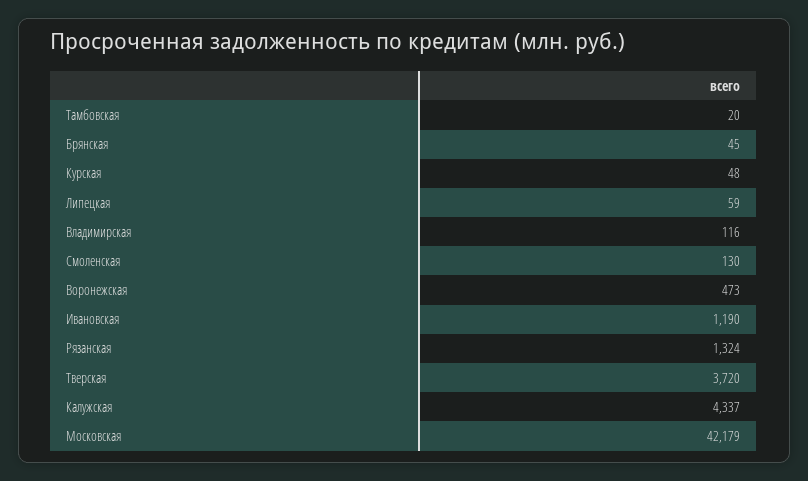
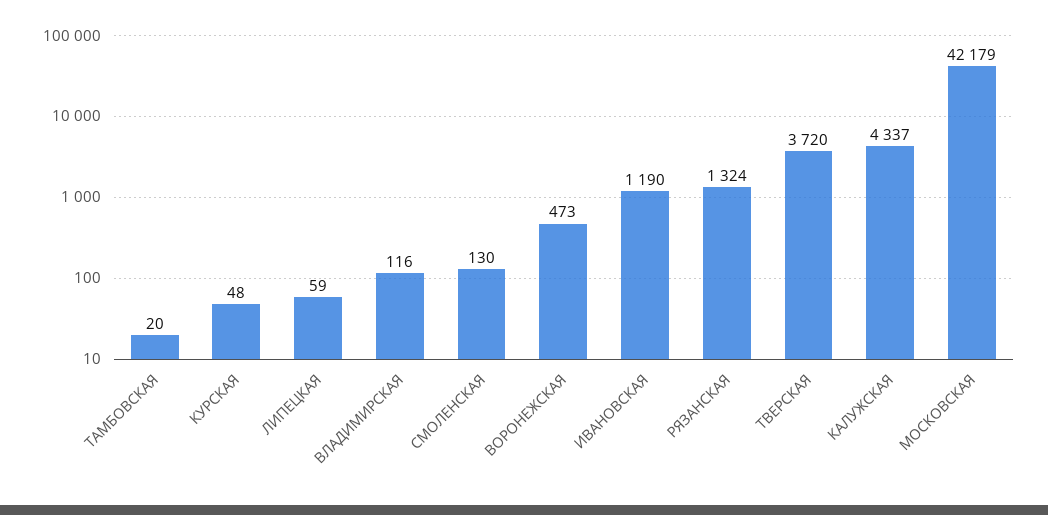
Брянская: 45 -> none

